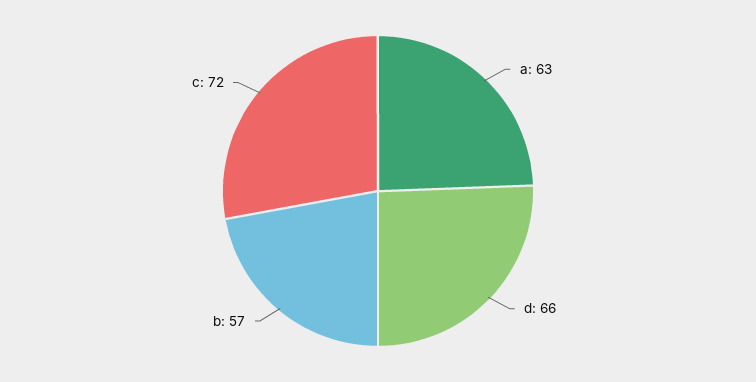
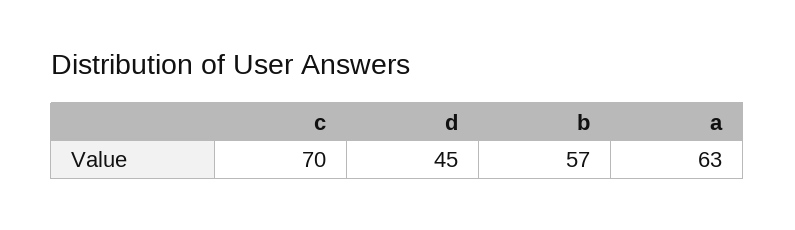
d: 66 -> 45
c: 72 -> 70

